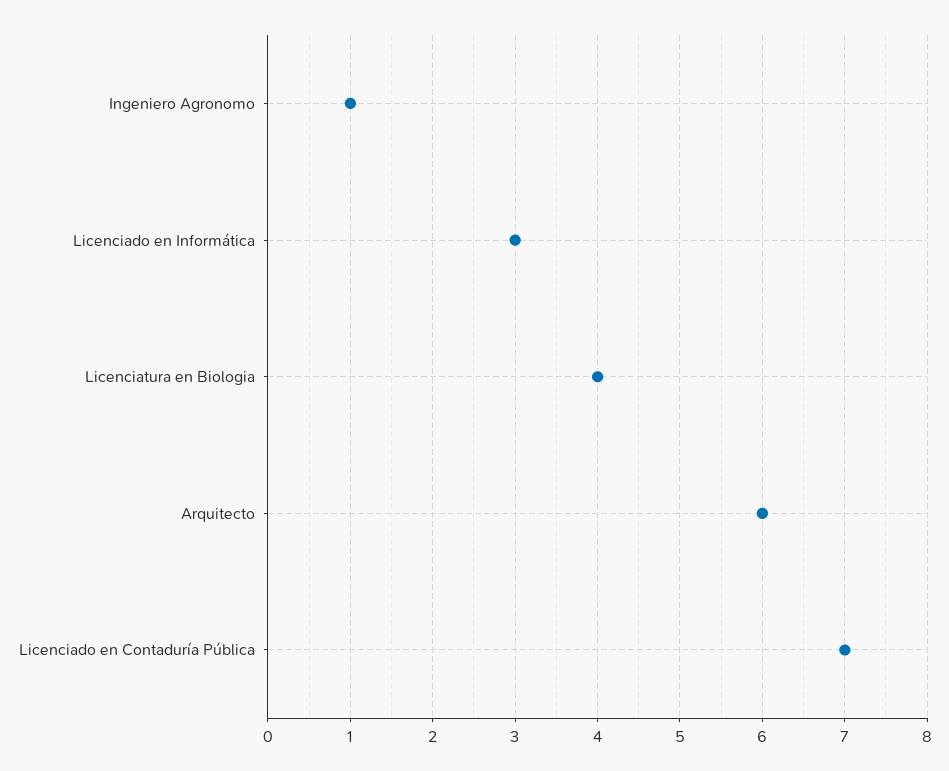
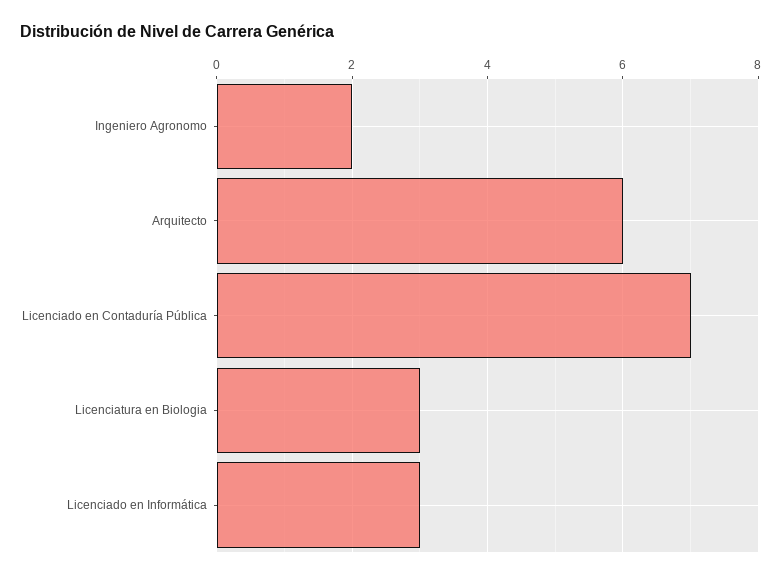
Ingeniero Agronomo: 1 -> 2
Licenciatura en Biologia: 4 -> 3

